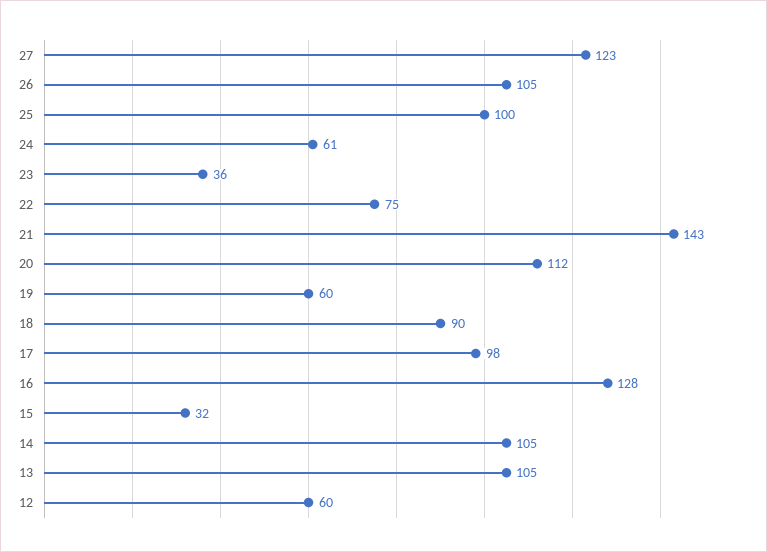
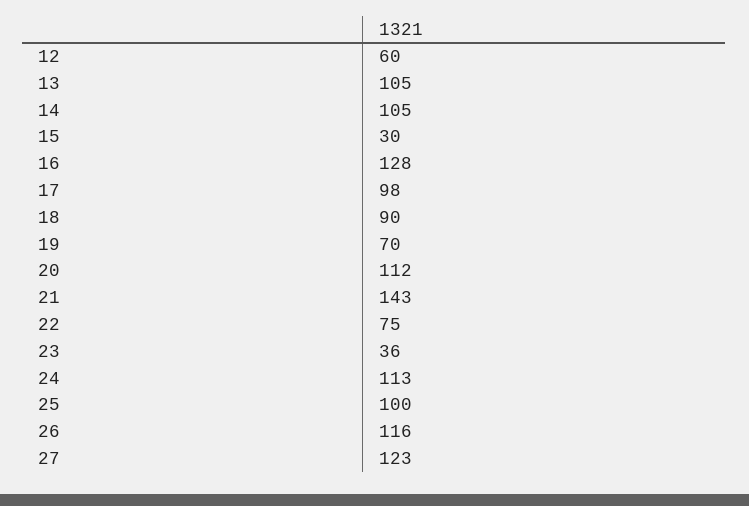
26: 105 -> 116
24: 61 -> 113
19: 60 -> 70
15: 32 -> 30

